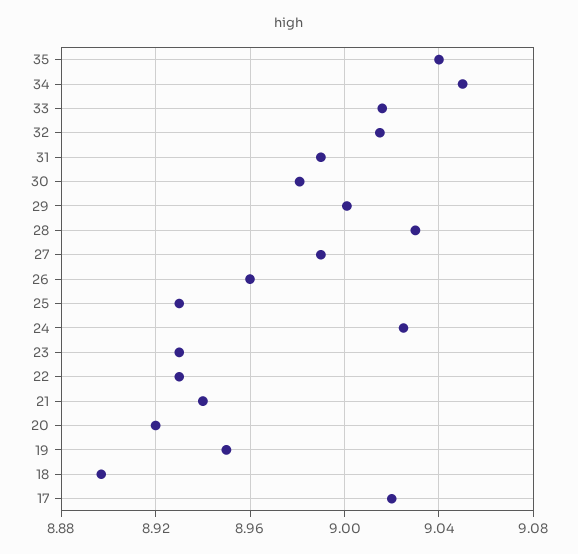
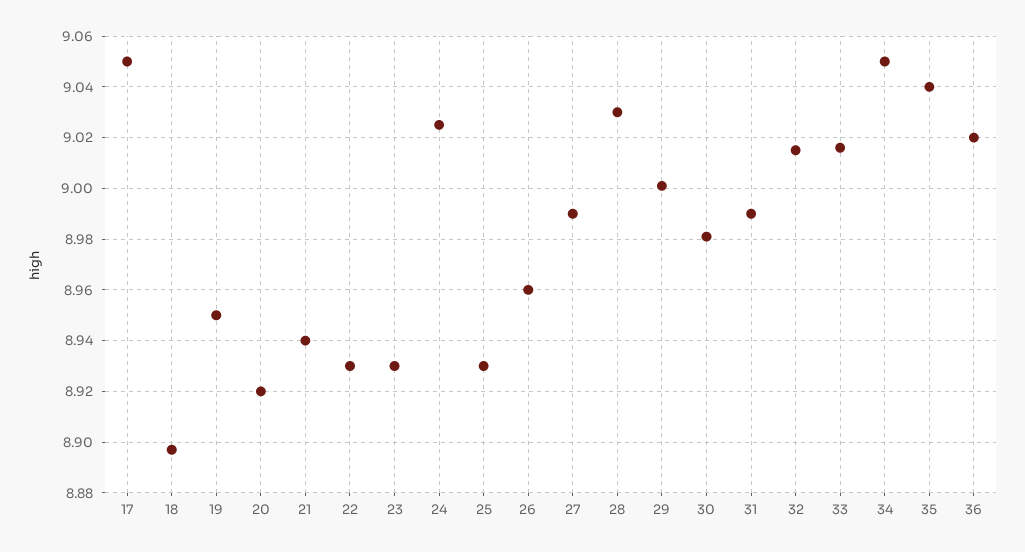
17: 9.02 -> 9.05
36: none -> 9.02

